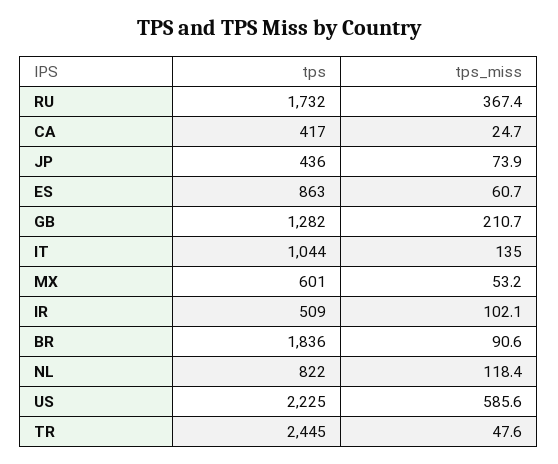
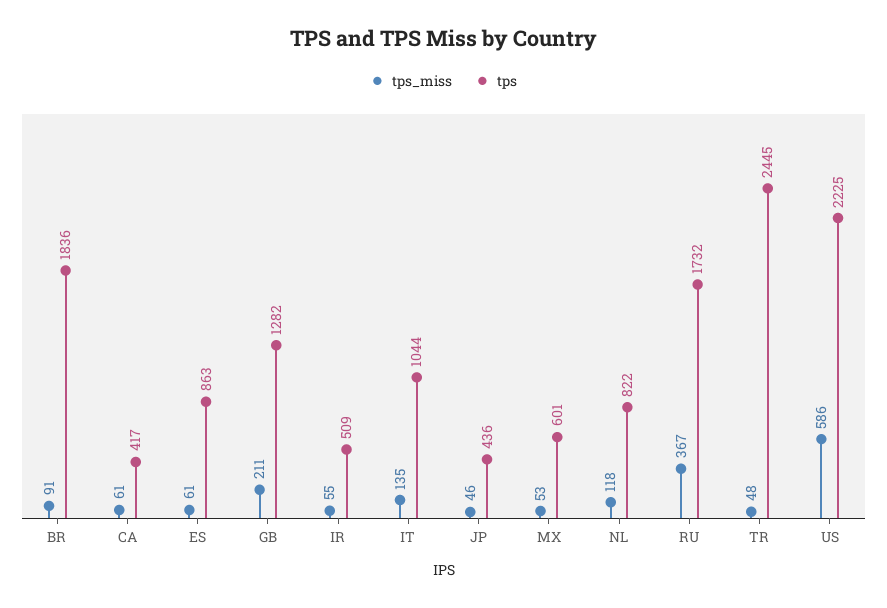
tps_miss, CA: 24.7 -> 61
tps_miss, JP: 73.9 -> 46
tps_miss, IR: 102.1 -> 55

